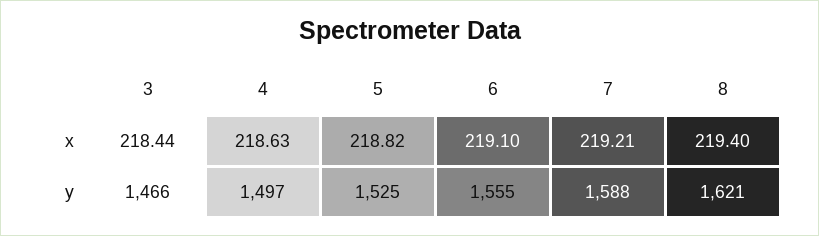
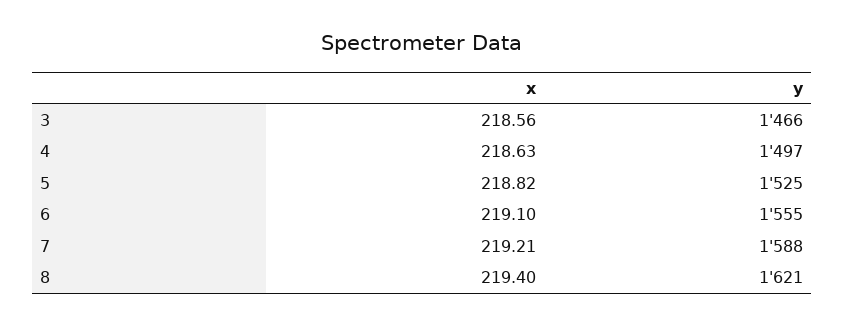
3, x: 218.44 -> 218.56

